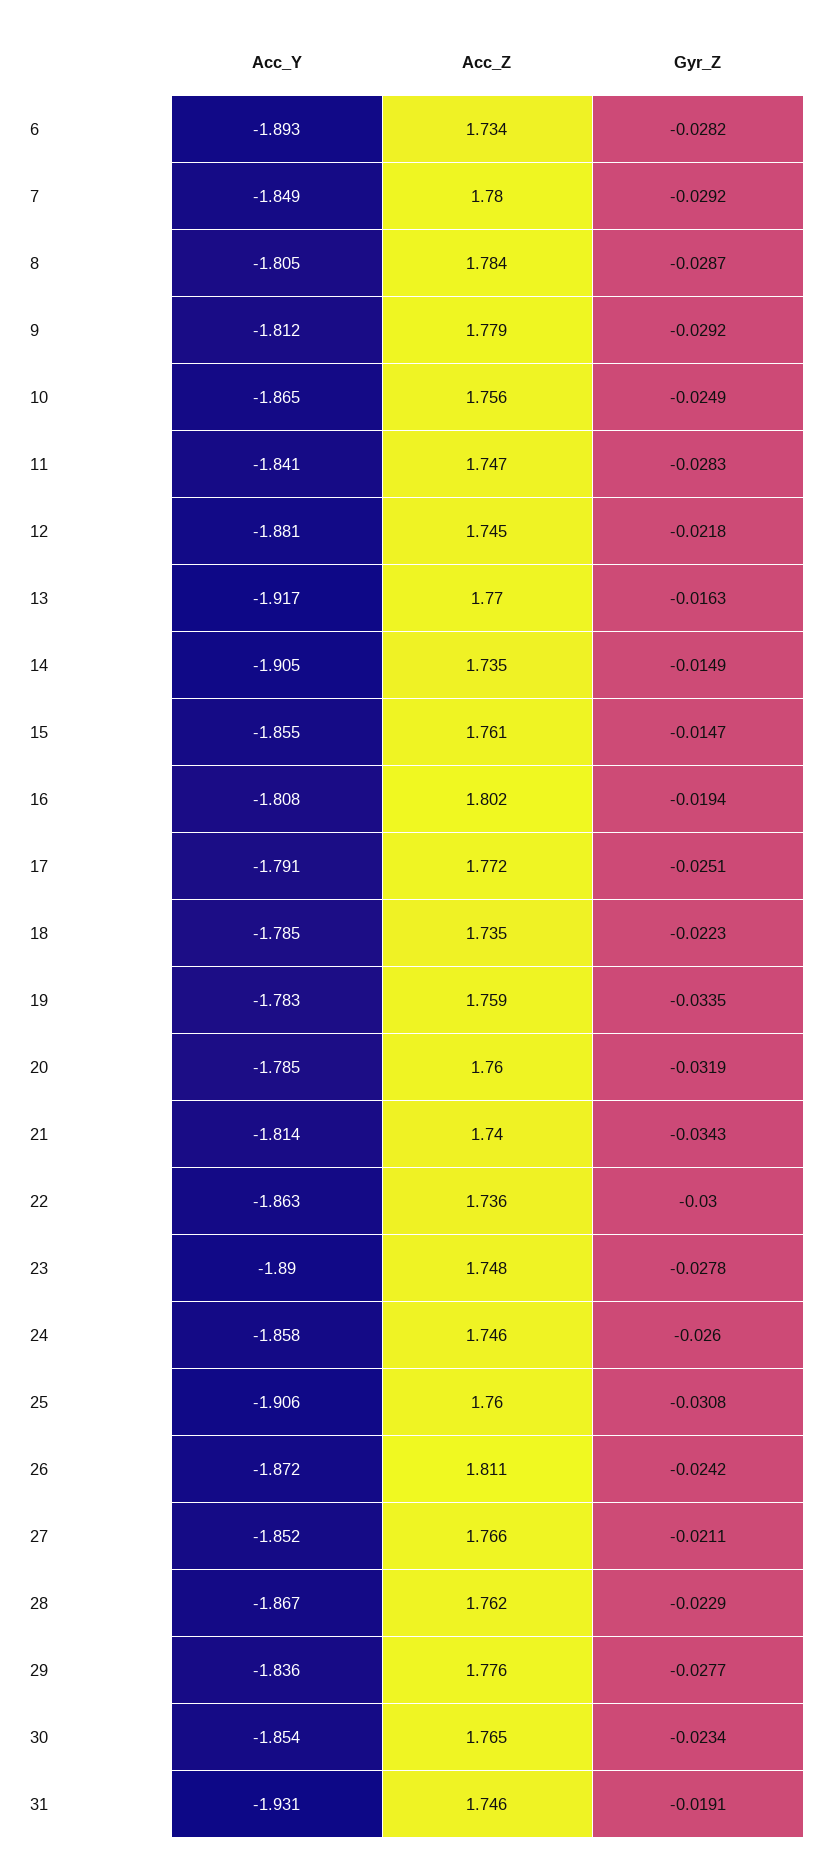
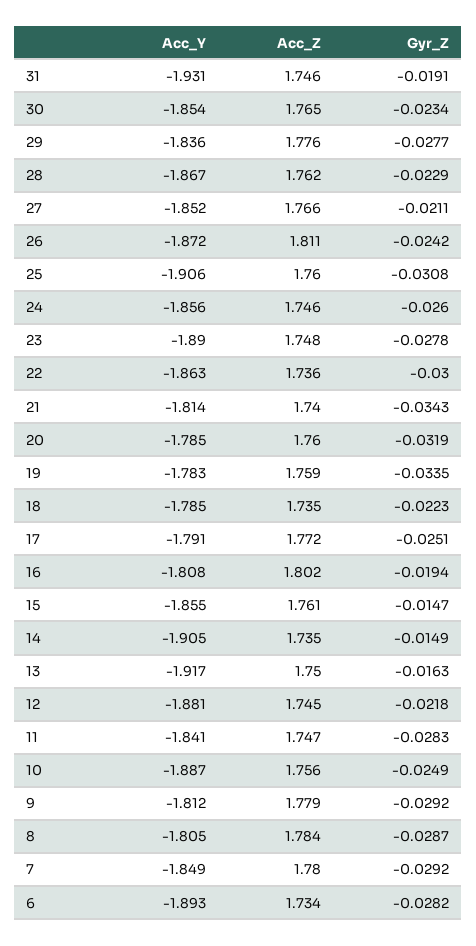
Acc_Y, 10: -1.865 -> -1.887
Acc_Z, 13: 1.77 -> 1.75
Acc_Y, 24: -1.858 -> -1.856

